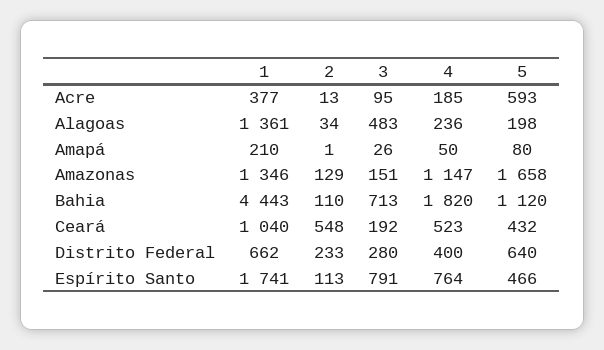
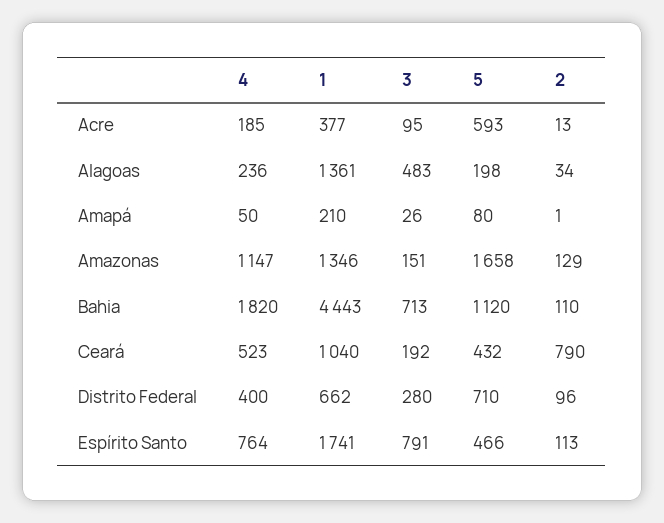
2, Ceará: 548 -> 790
2, Distrito Federal: 233 -> 96
5, Distrito Federal: 640 -> 710

